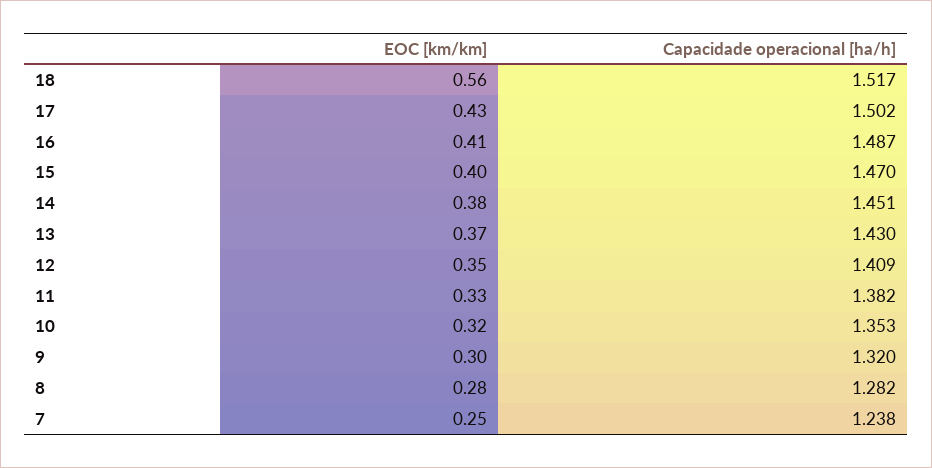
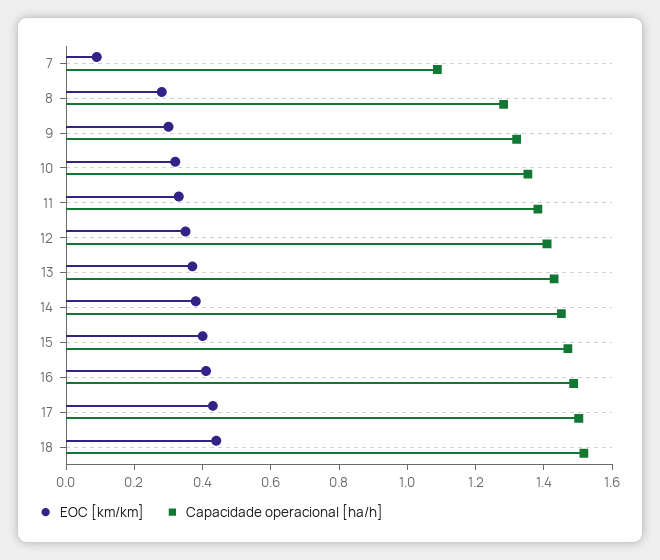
EOC [km/km], 18: 0.56 -> 0.45
EOC [km/km], 7: 0.25 -> 0.1
Capacidade operacional [ha/h], 7: 1.238 -> 1.1

